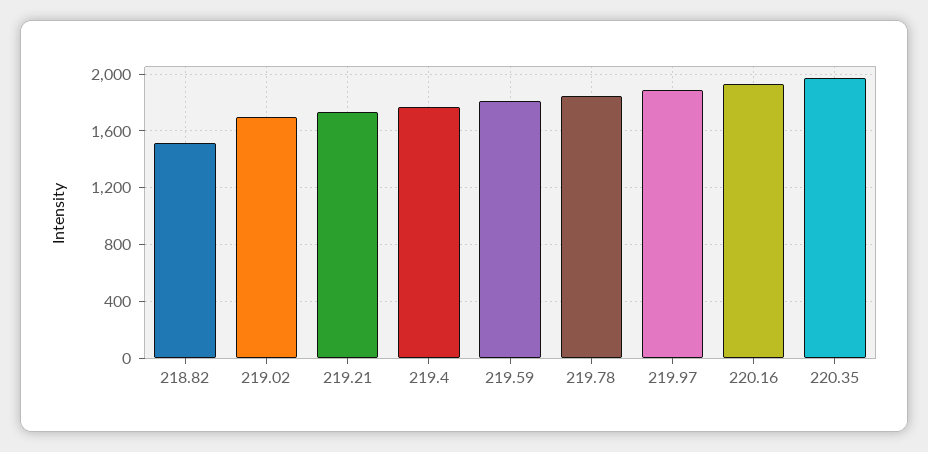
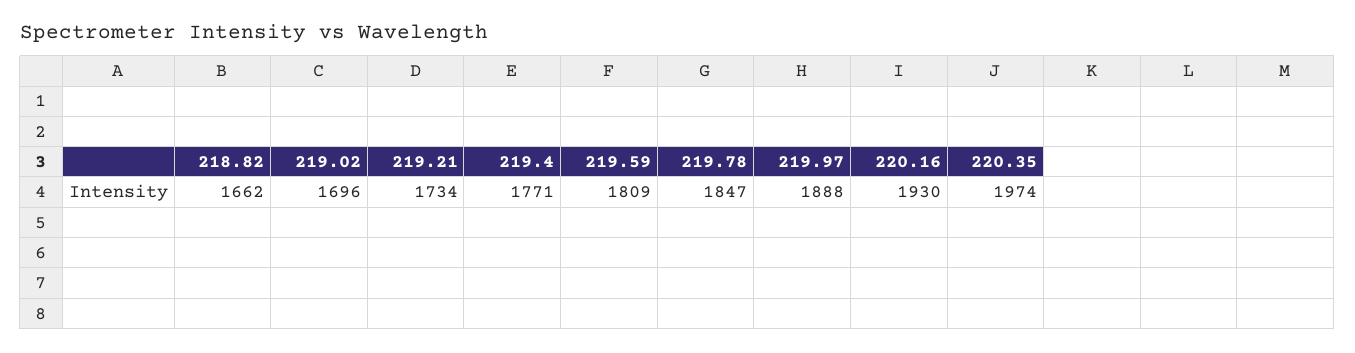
218.82: 1500 -> 1662

